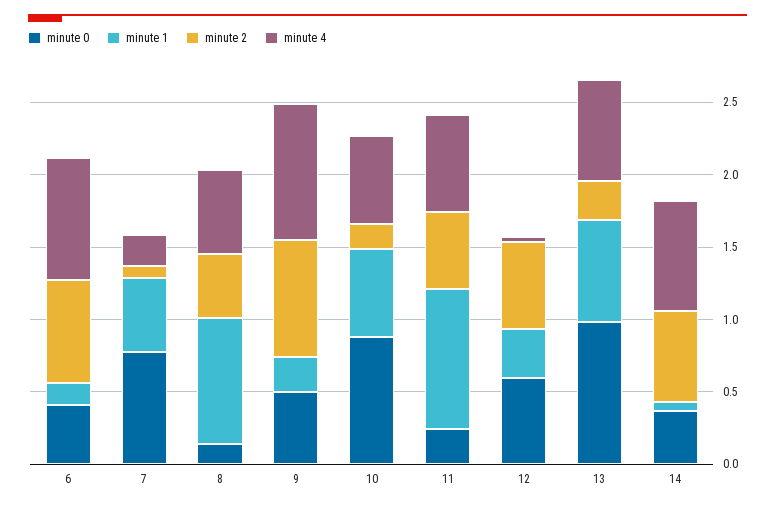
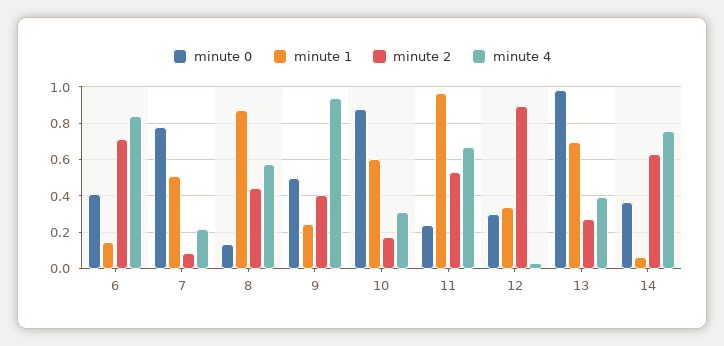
minute 2, 9: 0.8 -> 0.4
minute 4, 10: 0.6 -> 0.3
minute 0, 12: 0.6 -> 0.3
minute 2, 12: 0.6 -> 0.9
minute 4, 13: 0.7 -> 0.4

